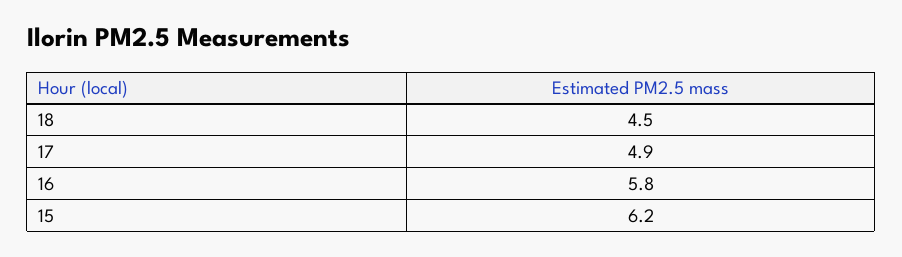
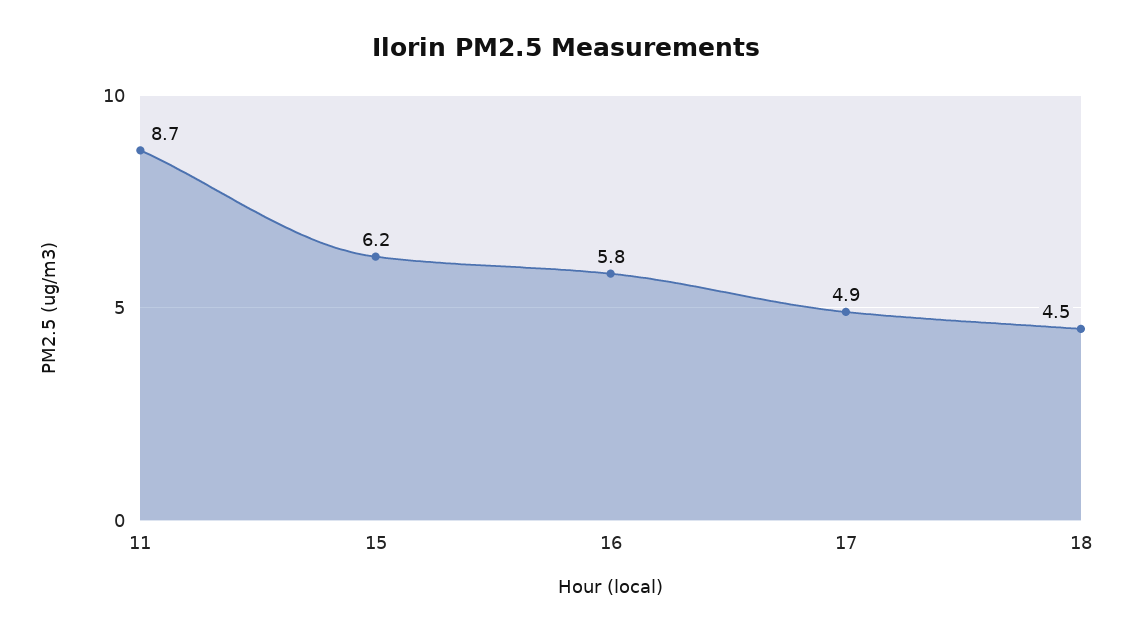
11: none -> 8.7

